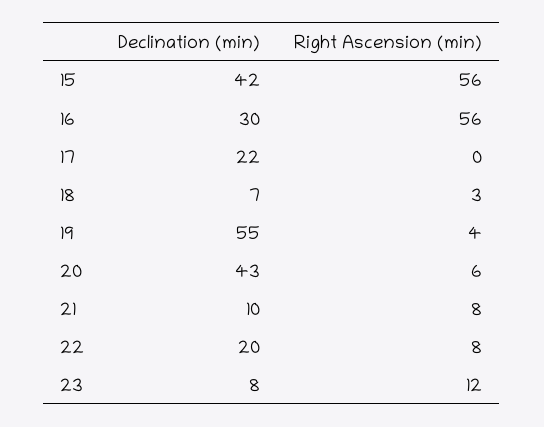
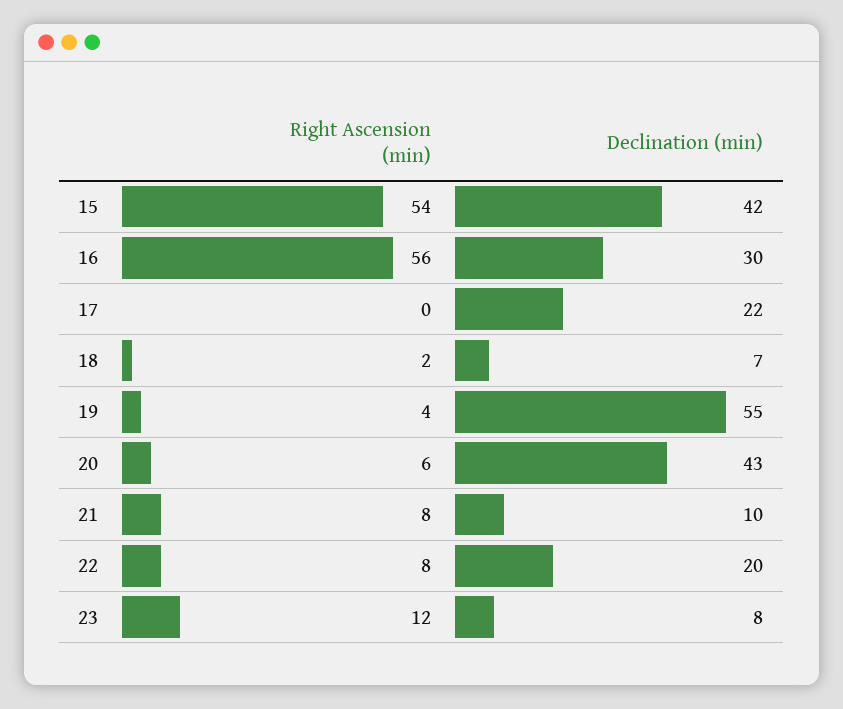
Right Ascension (min), 15: 56 -> 54
Right Ascension (min), 18: 3 -> 2

